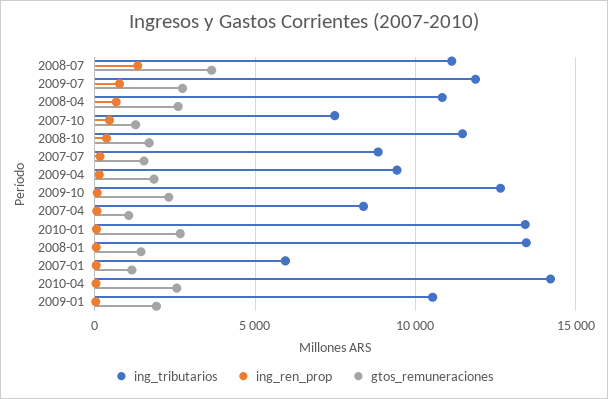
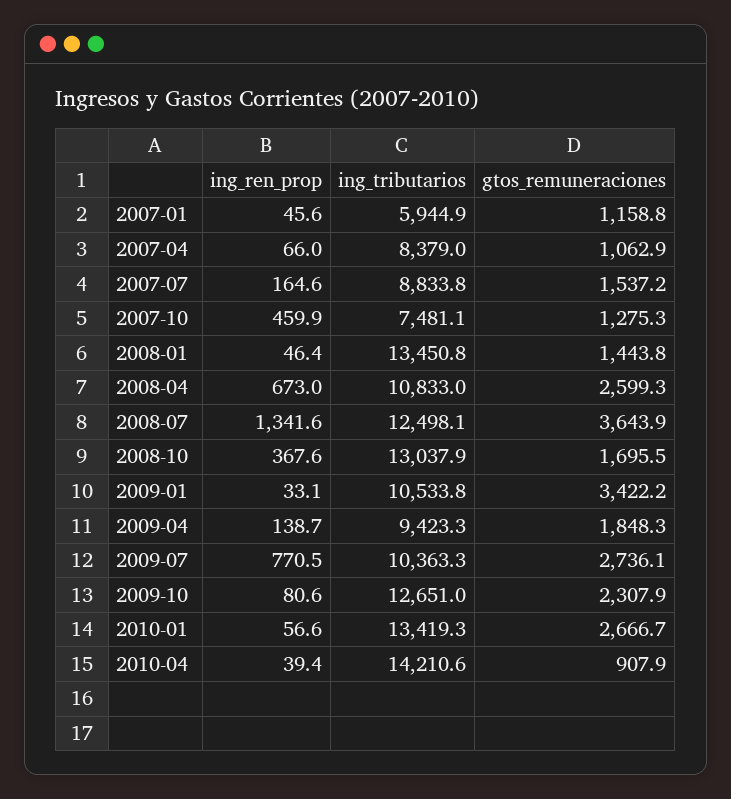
ing_tributarios, 2008-07: 11000 -> 12498.1
ing_tributarios, 2009-07: 12000 -> 10363.3
ing_tributarios, 2008-10: 11500 -> 13037.9
gtos_remuneraciones, 2010-04: 2500 -> 907.9
gtos_remuneraciones, 2009-01: 2000 -> 3422.2

